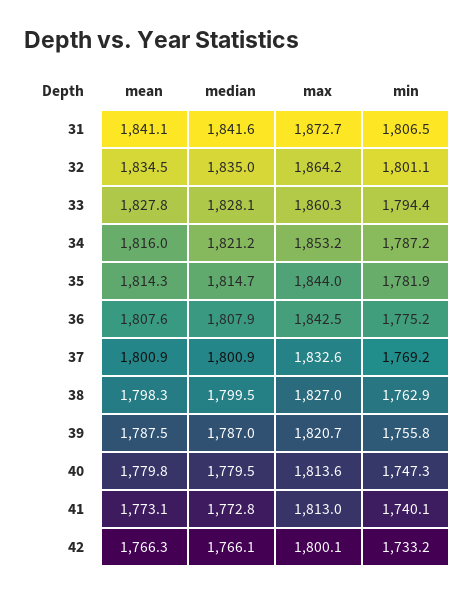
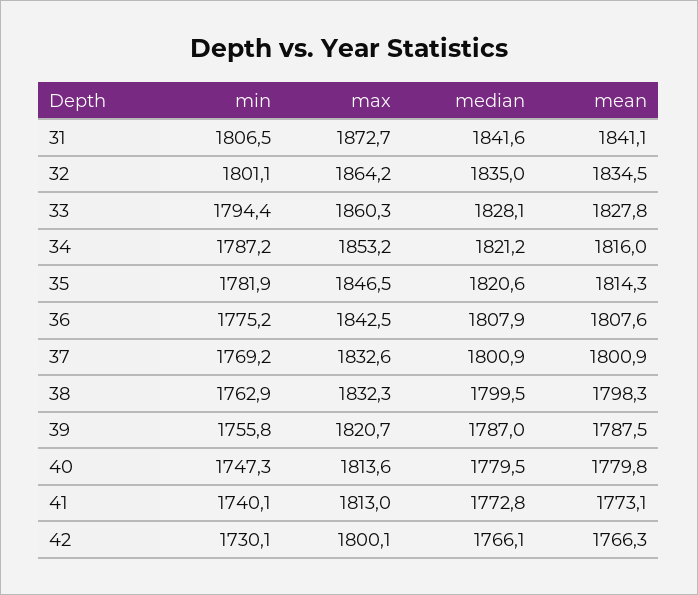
median, 35: 1814.7 -> 1820.6
max, 35: 1844 -> 1846.5
max, 38: 1827 -> 1832.3
min, 42: 1733.2 -> 1730.1

